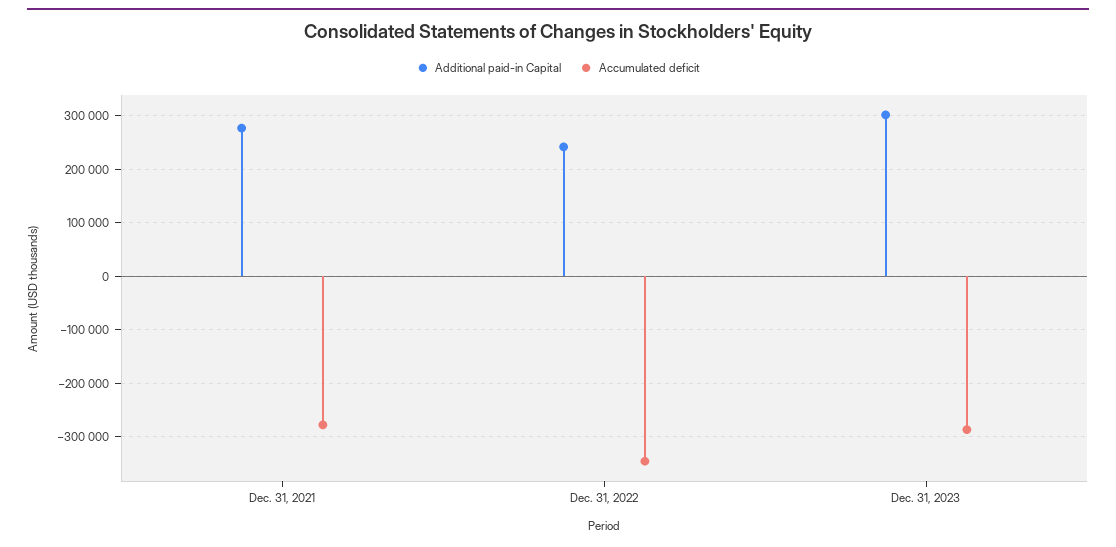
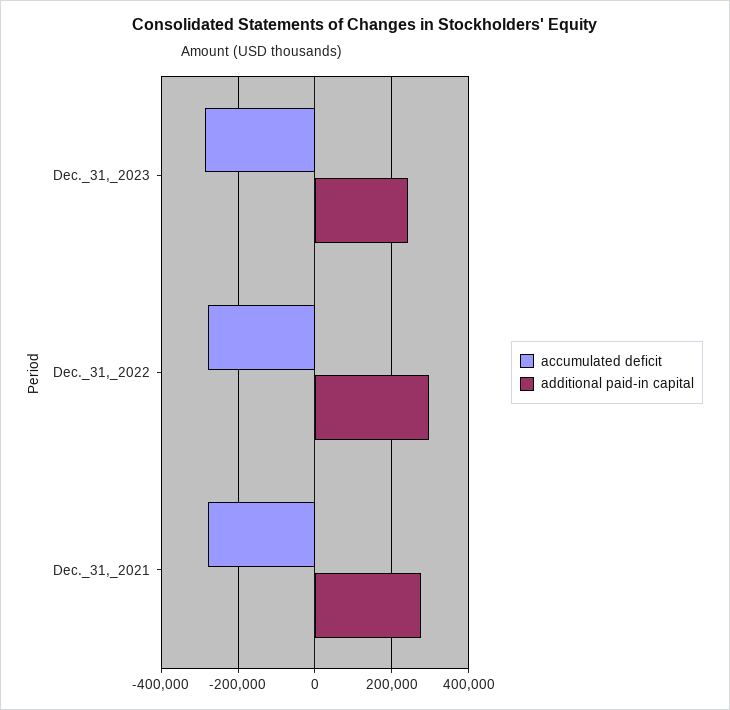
Additional paid-in Capital, Dec. 31, 2022: 240000 -> 300000
Accumulated deficit, Dec. 31, 2022: -340000 -> -280000
Additional paid-in Capital, Dec. 31, 2023: 300000 -> 240000

